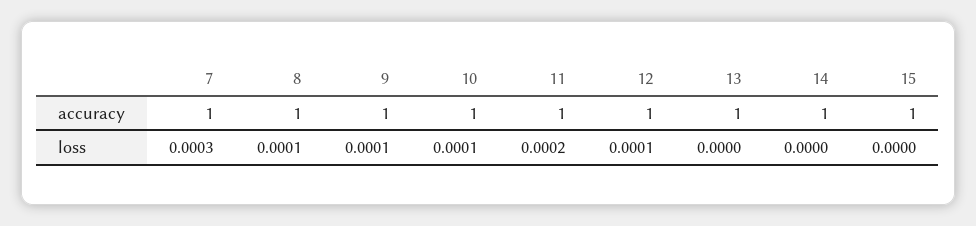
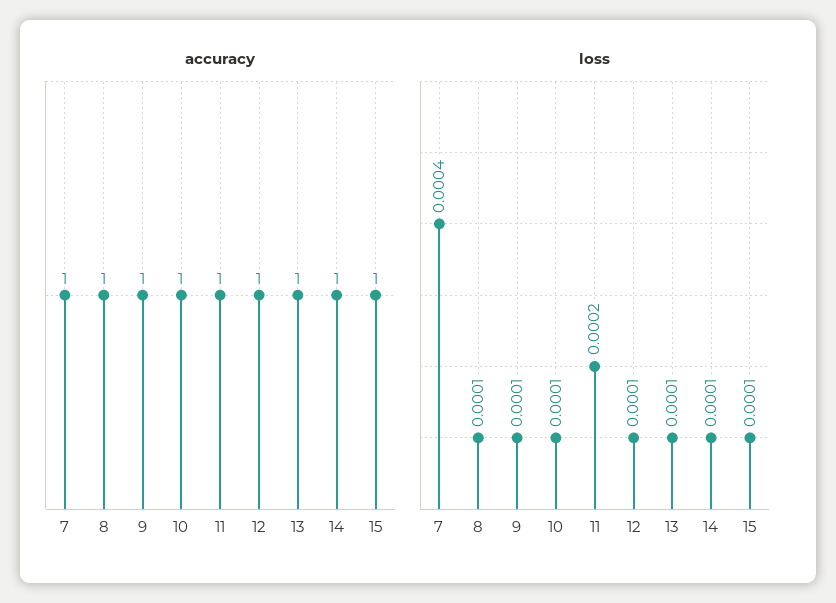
loss, 7: 0.0003 -> 0.0004
loss, 13: 0 -> 0.0001
loss, 14: 0 -> 0.0001
loss, 15: 0 -> 0.0001

